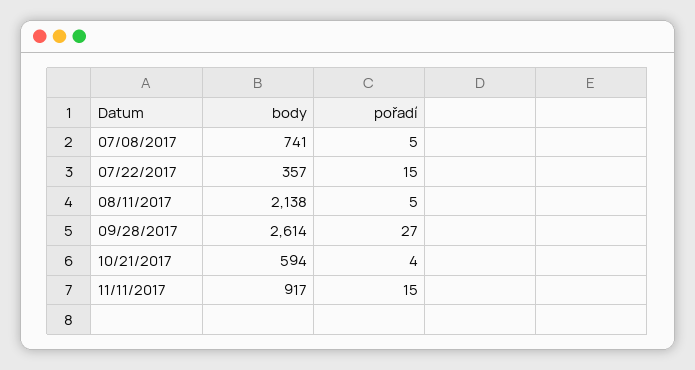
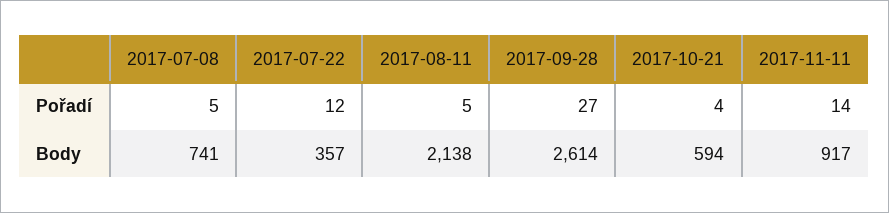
pořadí, 07/22/2017: 15 -> 12
pořadí, 11/11/2017: 15 -> 14

